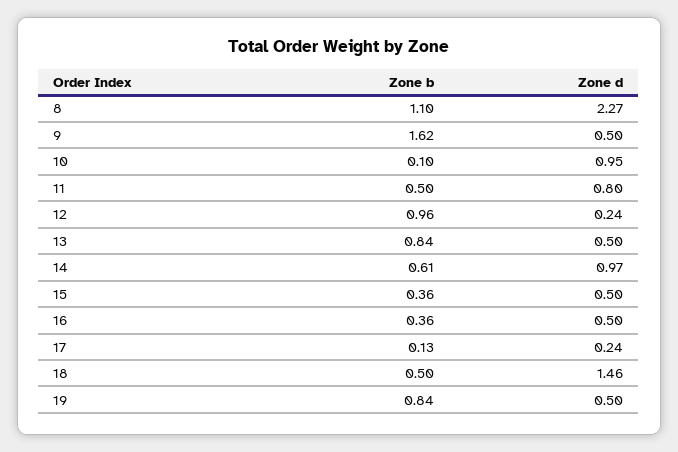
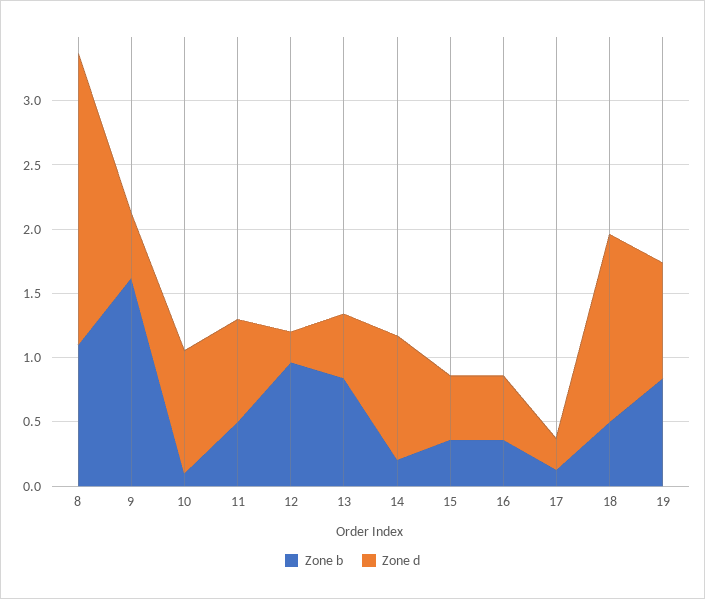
Zone b, 14: 0.61 -> 0.2
Zone d, 19: 0.5 -> 0.9

